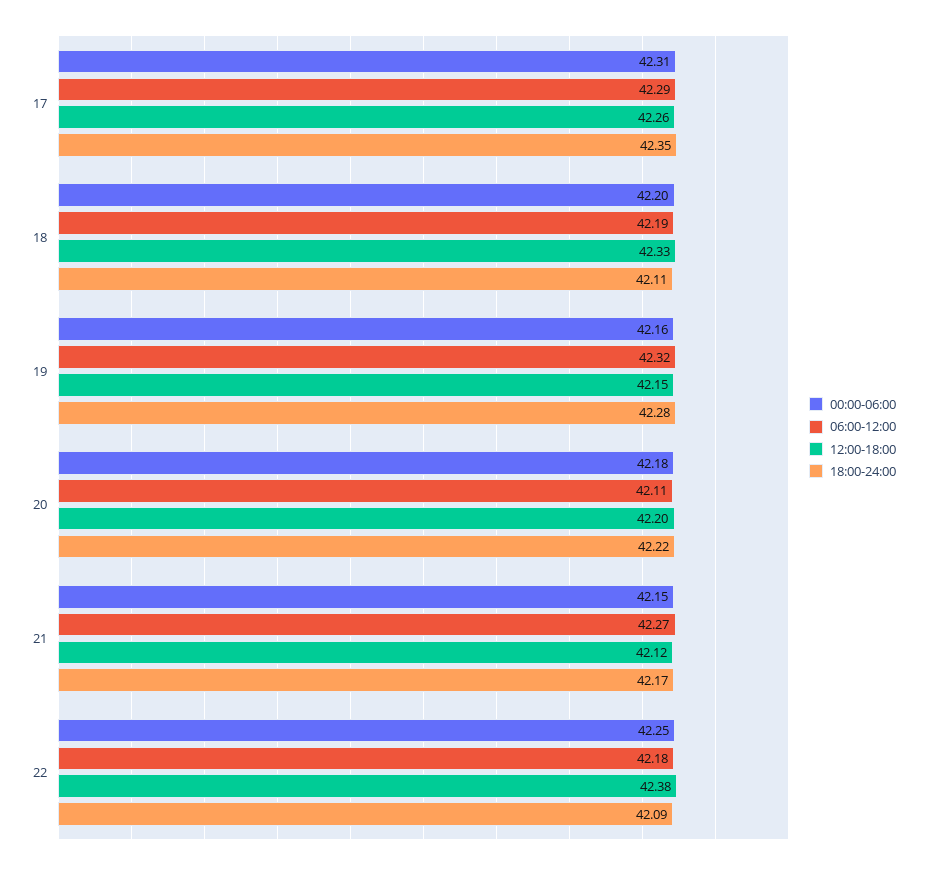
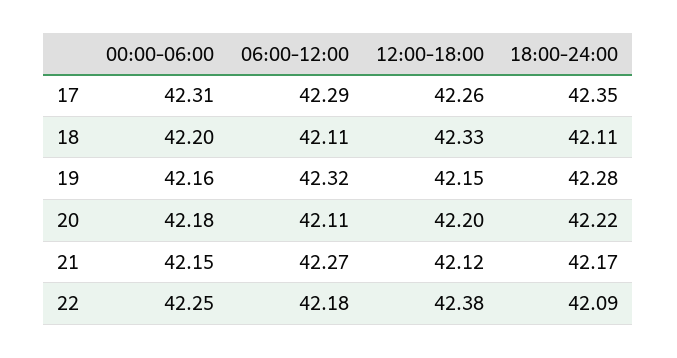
06:00-12:00, 18: 42.19 -> 42.11

